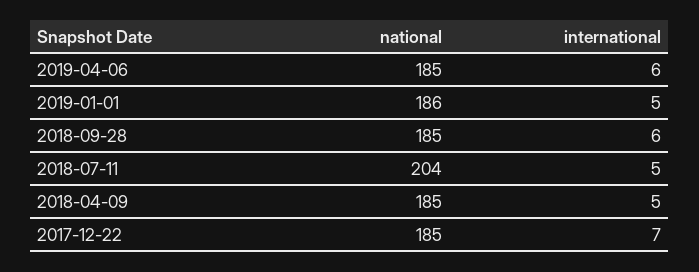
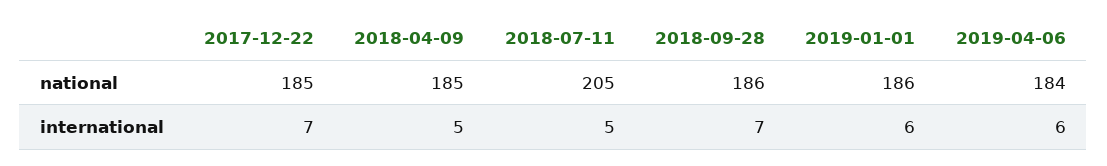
national, 2019-04-06: 185 -> 184
international, 2019-01-01: 5 -> 6
national, 2018-09-28: 185 -> 186
international, 2018-09-28: 6 -> 7
national, 2018-07-11: 204 -> 205

